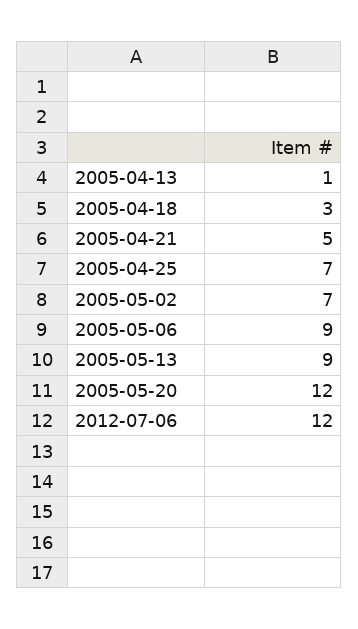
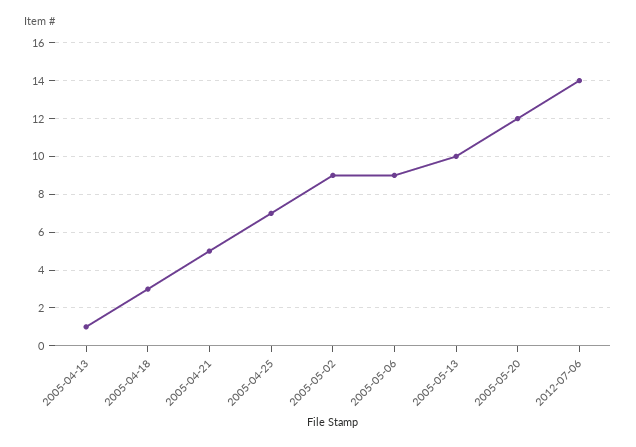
2005-05-02: 7 -> 9
2005-05-13: 9 -> 10
2012-07-06: 12 -> 14

